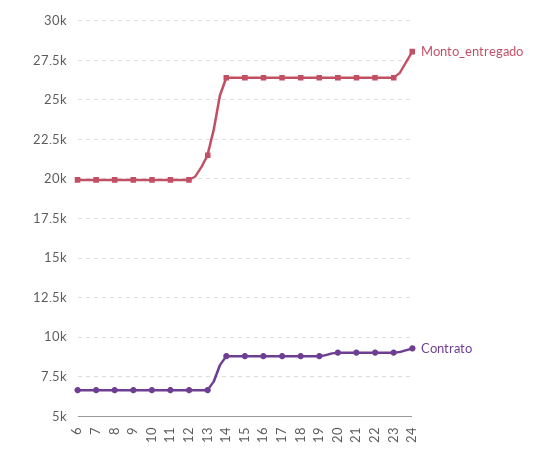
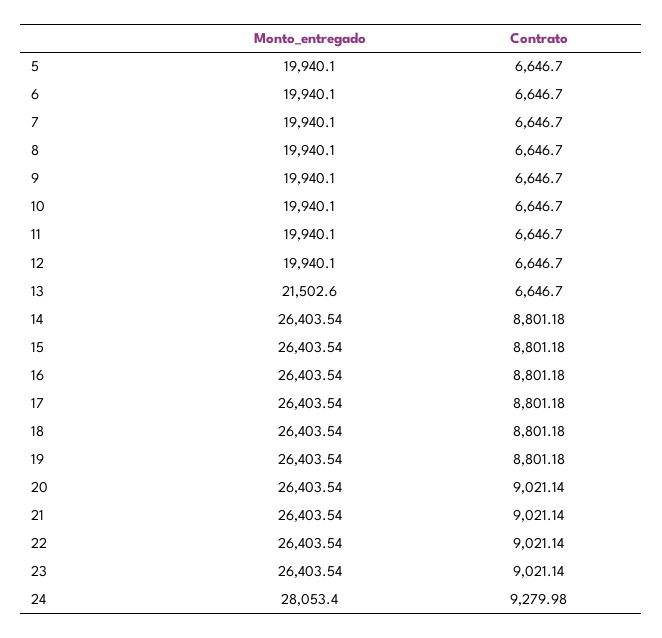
Monto_entregado, 5: none -> 19940.1
Contrato, 5: none -> 6646.7

